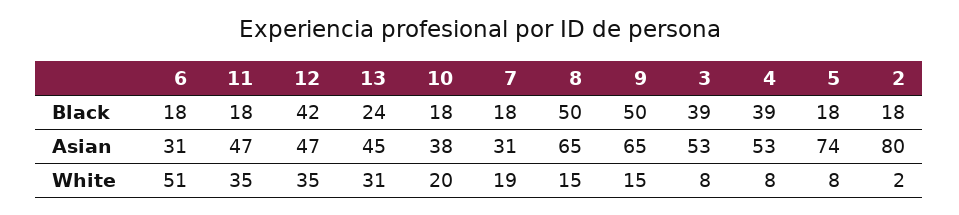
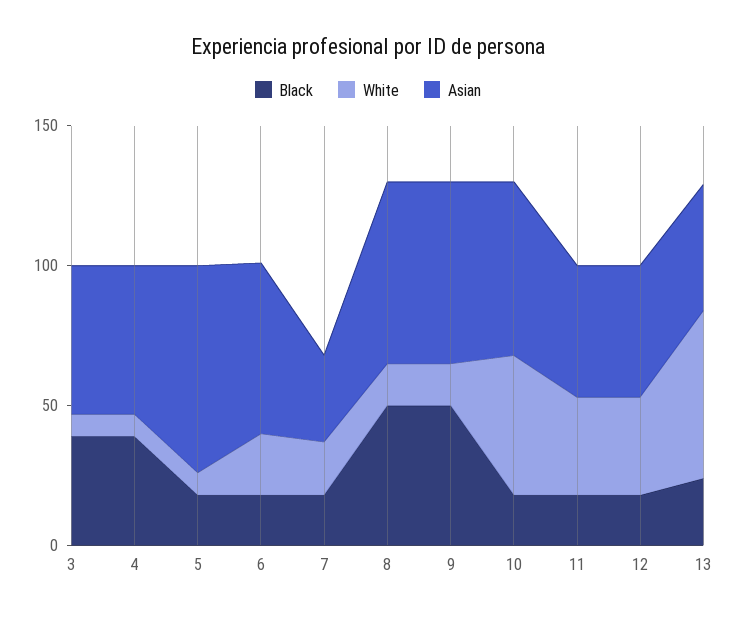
Black, 12: 42 -> 20
Black, 2: 18 -> none
Asian, 6: 31 -> 60
Asian, 10: 38 -> 60
Asian, 2: 80 -> none
White, 6: 51 -> 20
White, 13: 31 -> 60
White, 10: 20 -> 50
White, 2: 2 -> none

